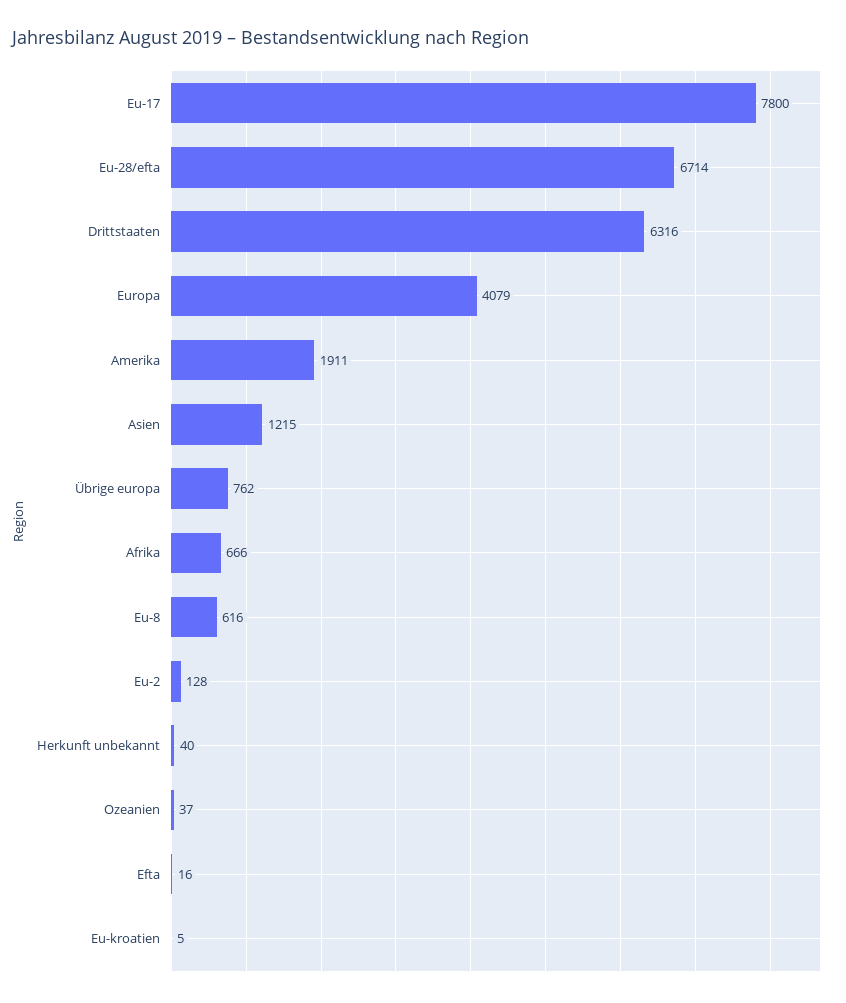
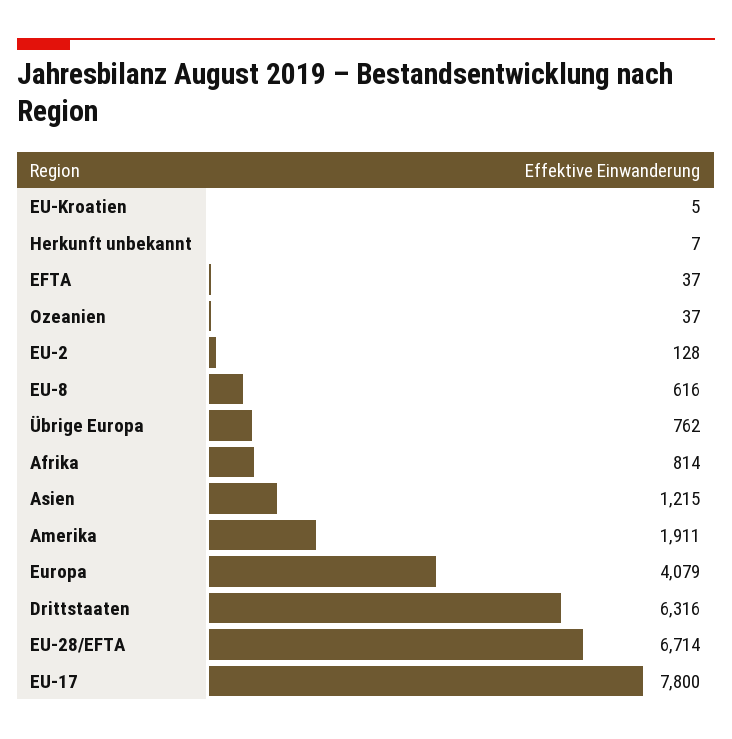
Afrika: 666 -> 814
Herkunft unbekannt: 40 -> 7
Efta: 16 -> 37

